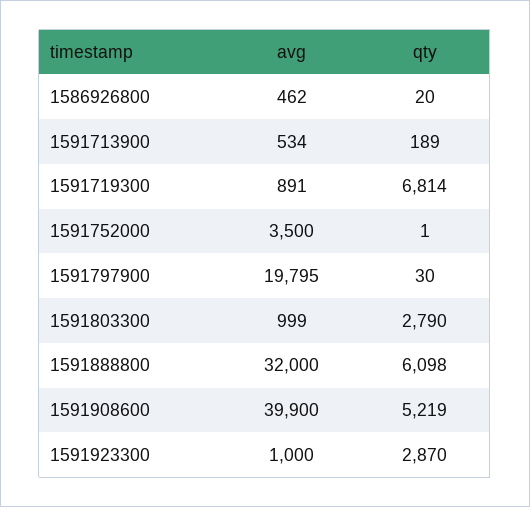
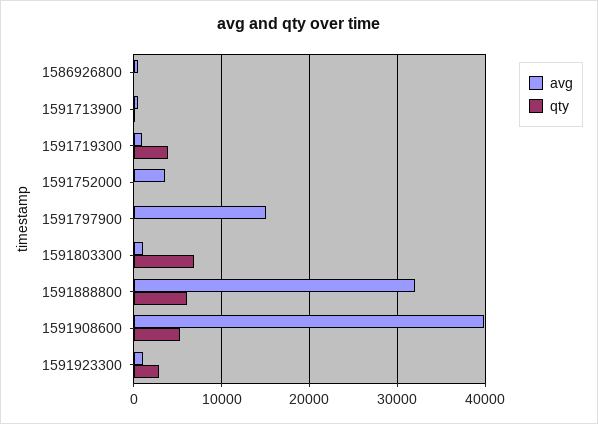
qty, 1591719300: 6814 -> 4000
avg, 1591797900: 19795 -> 15000
qty, 1591803300: 2790 -> 7000

